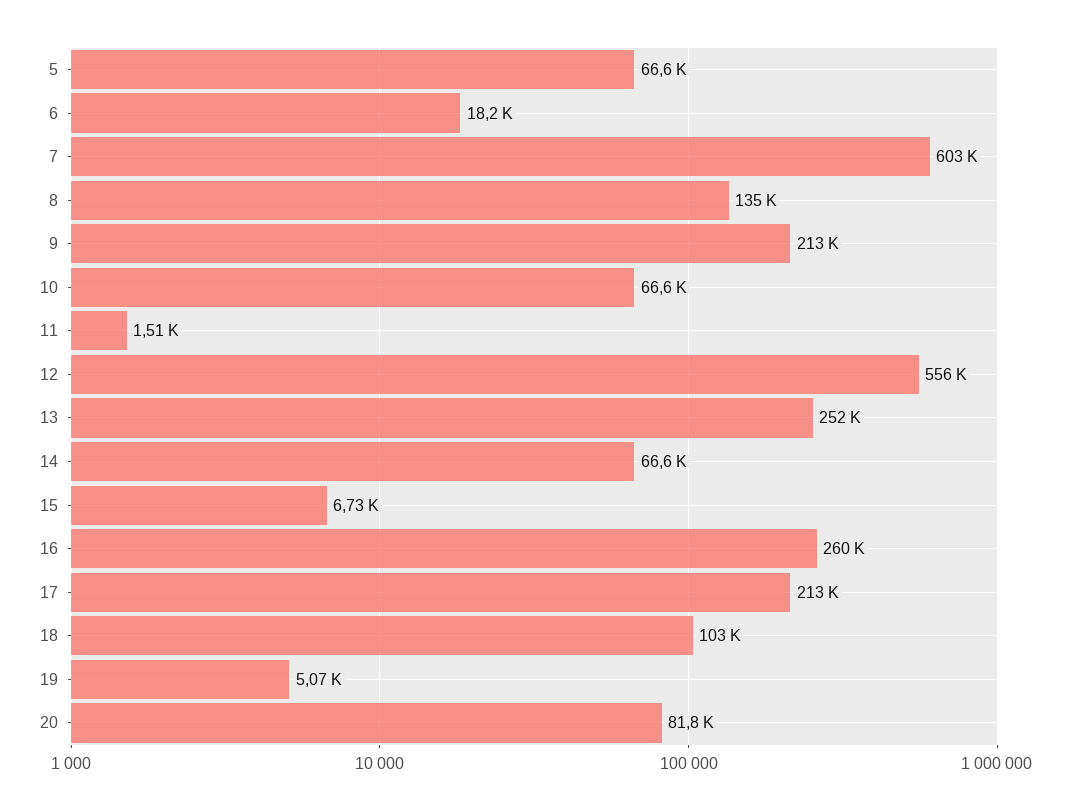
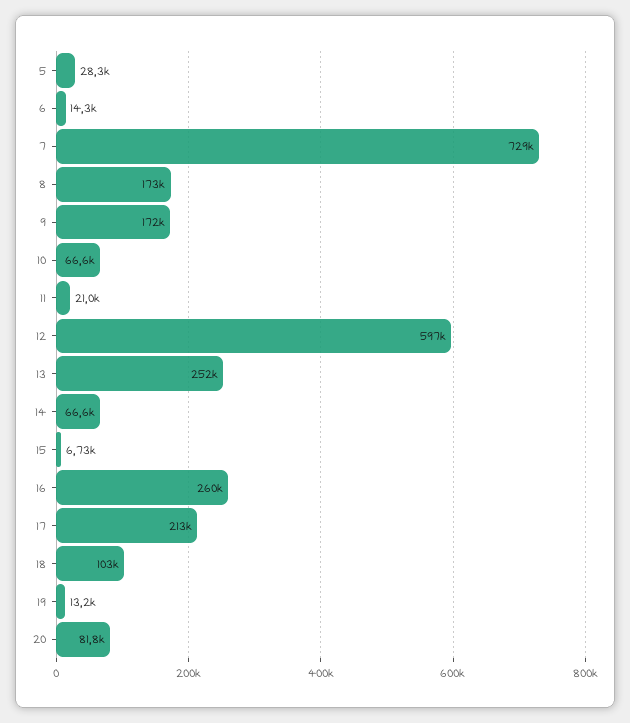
5: 66600 -> 28300
6: 18200 -> 14300
7: 603000 -> 729000
8: 135000 -> 173000
9: 213000 -> 172000
11: 1510 -> 21000
12: 556000 -> 597000
19: 5070 -> 13200

